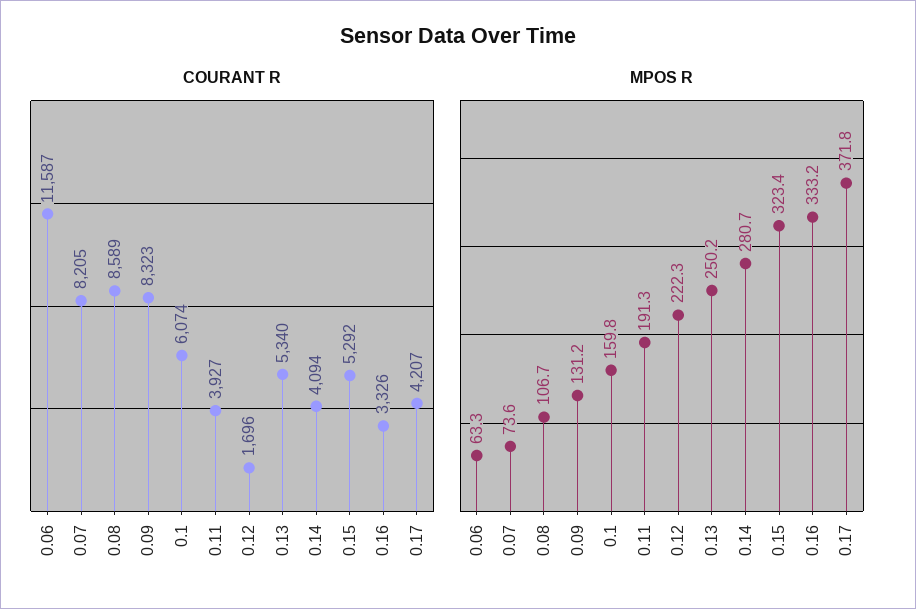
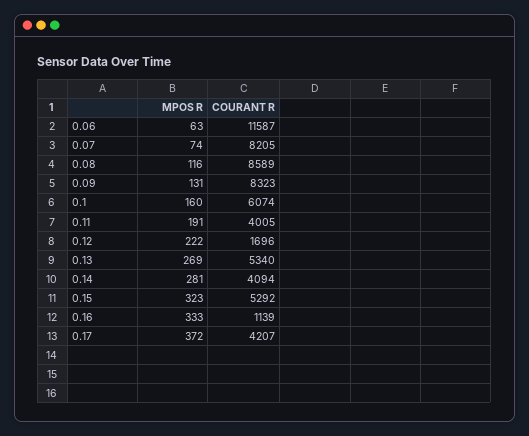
COURANT R, 0.11: 3927 -> 4005
COURANT R, 0.16: 3326 -> 1139
MPOS R, 0.08: 106.7 -> 116
MPOS R, 0.13: 250.2 -> 269

